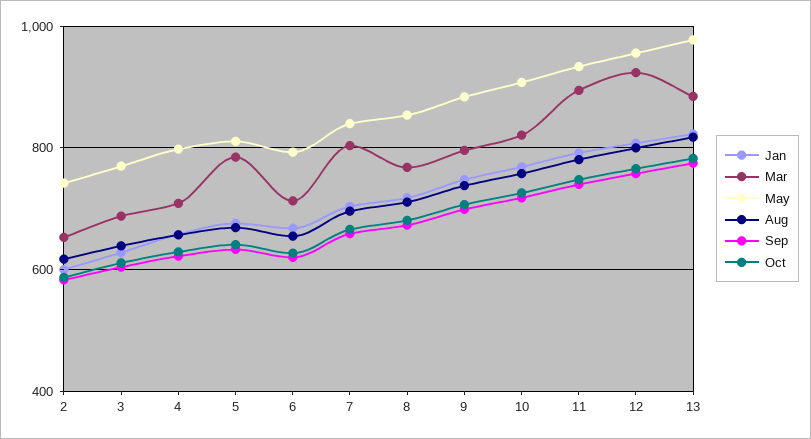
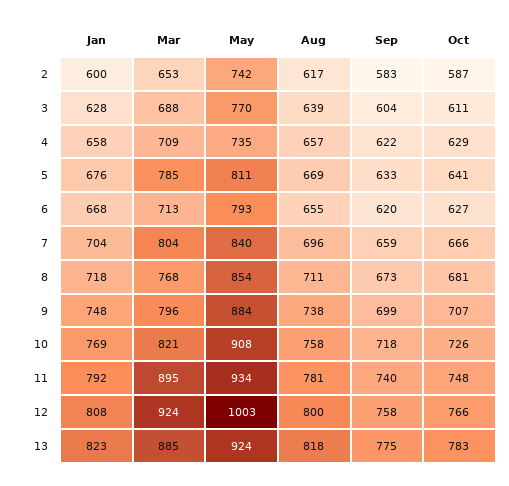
May, 4: 800 -> 735
May, 12: 960 -> 1003
May, 13: 980 -> 924

